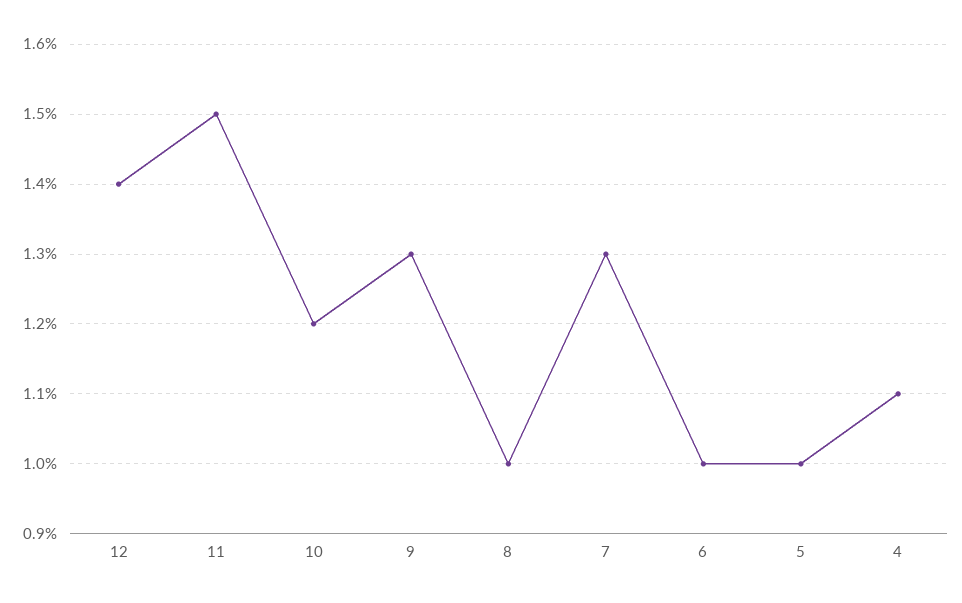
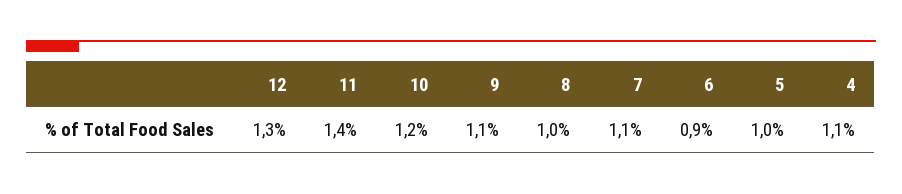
12: 1.4 -> 1.3
11: 1.5 -> 1.4
9: 1.3 -> 1.1
7: 1.3 -> 1.1
6: 1 -> 0.9

